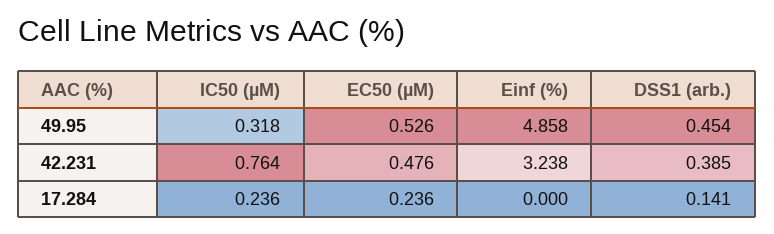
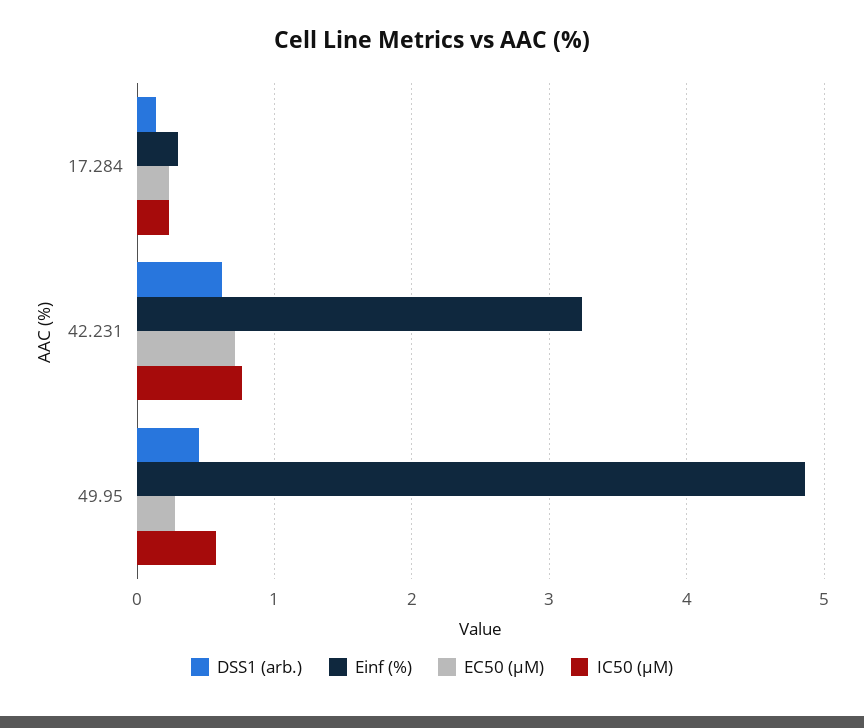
IC50 (µM), 49.95: 0.318 -> 0.6
EC50 (µM), 49.95: 0.526 -> 0.3
EC50 (µM), 42.231: 0.476 -> 0.7
DSS1 (arb.), 42.231: 0.385 -> 0.6
Einf (%), 17.284: 0 -> 0.3

